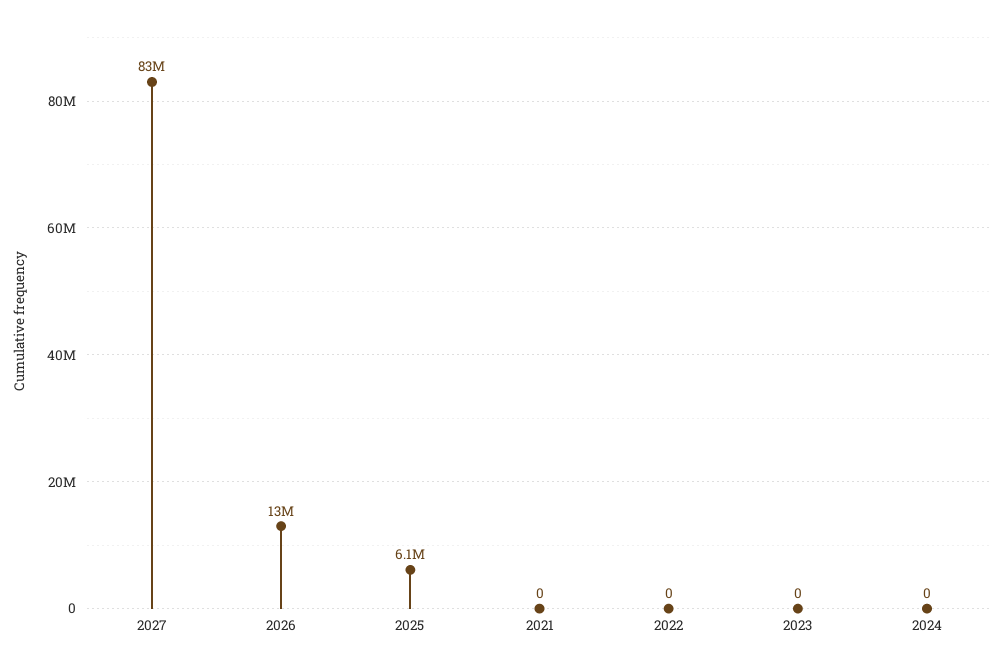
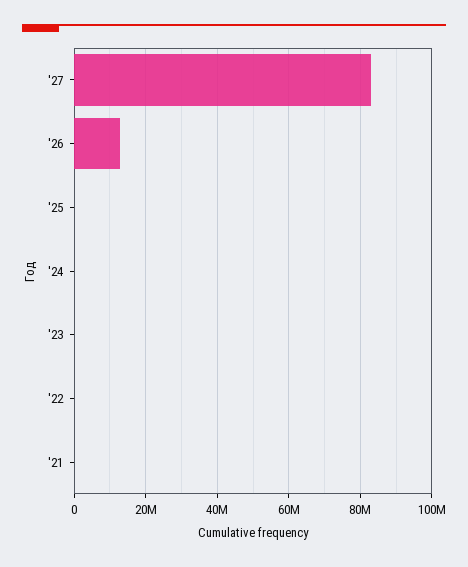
2025: 6100000 -> 0

